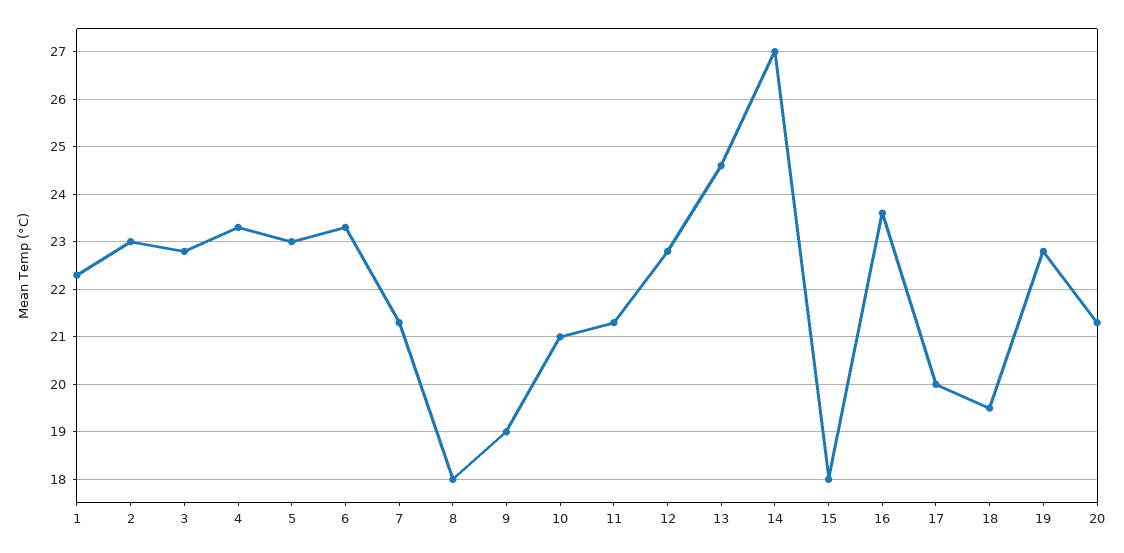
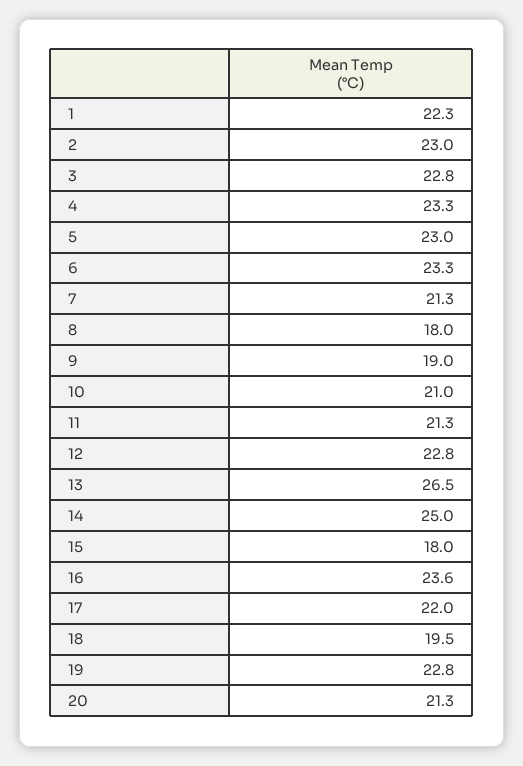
13: 24.5 -> 26.5
14: 27 -> 25
17: 20 -> 22

